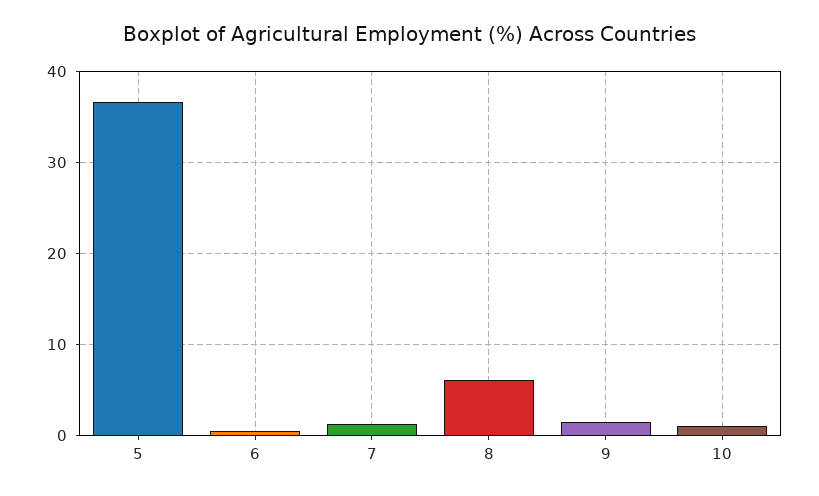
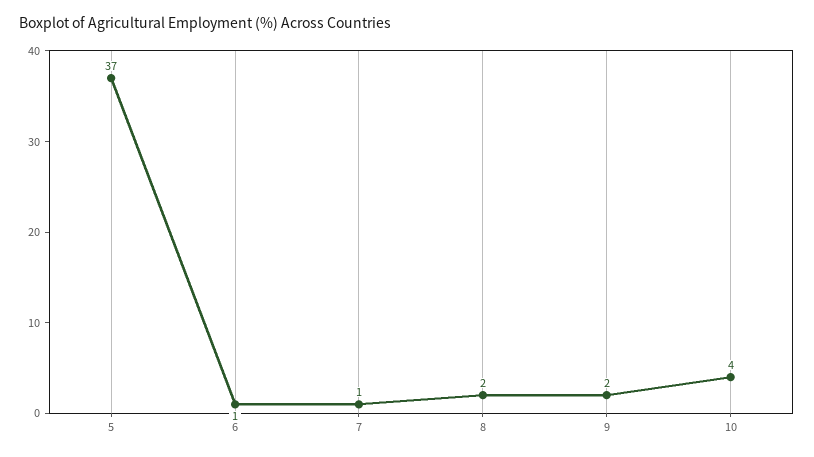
8: 6 -> 2
10: 1 -> 4

